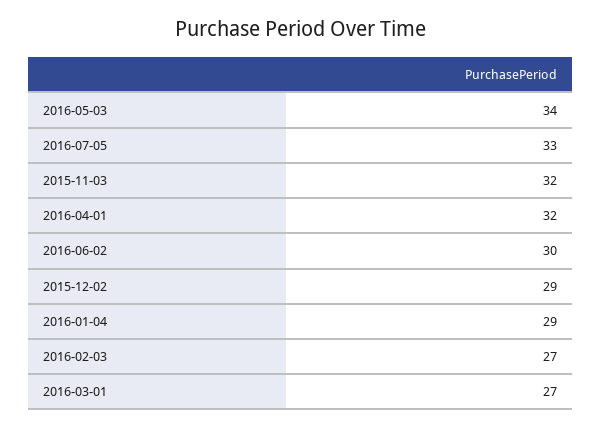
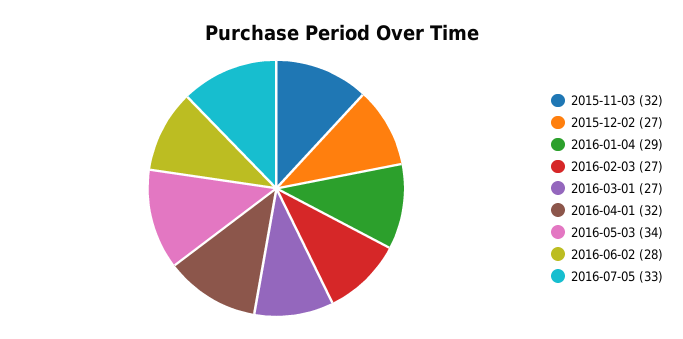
2016-06-02: 30 -> 28
2015-12-02: 29 -> 27

